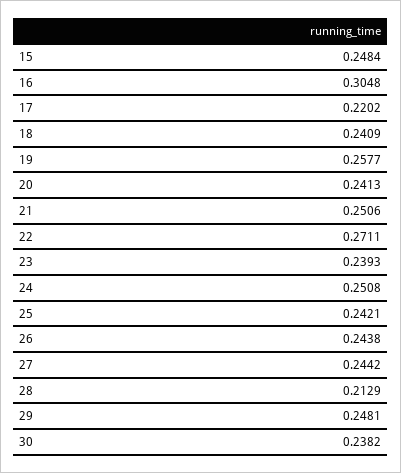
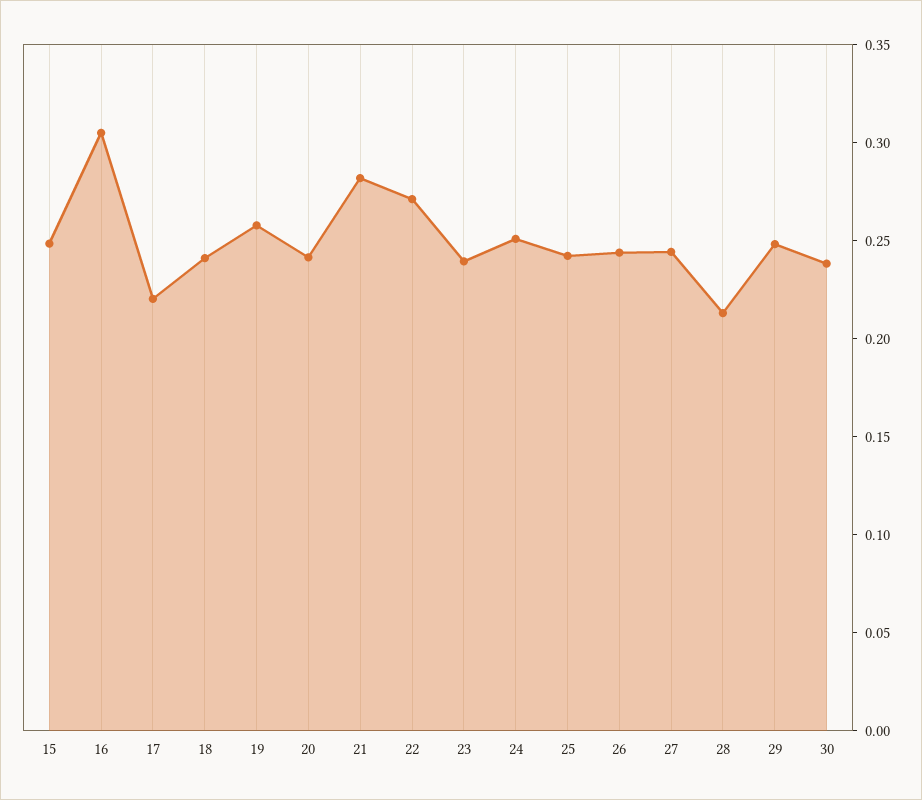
21: 0.2506 -> 0.28

